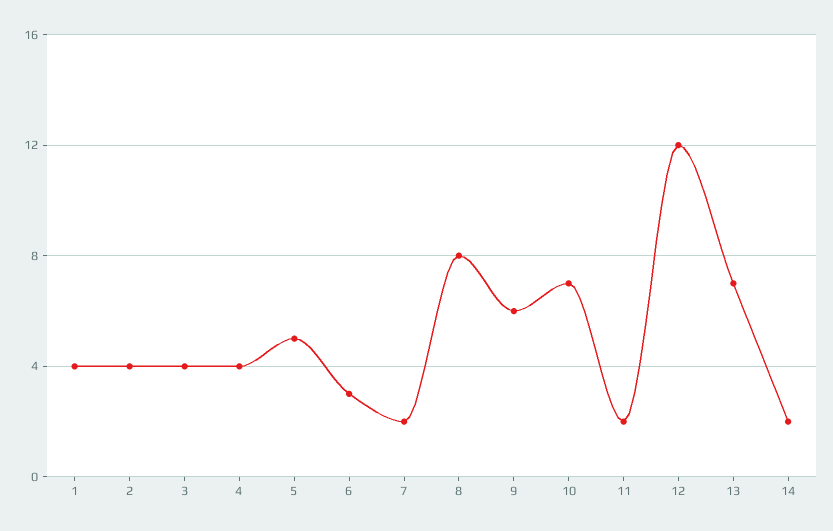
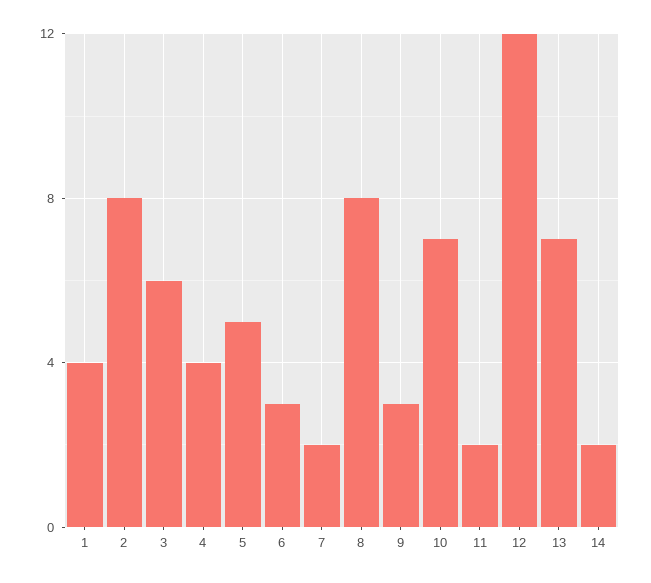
2: 4 -> 8
3: 4 -> 6
9: 6 -> 3

